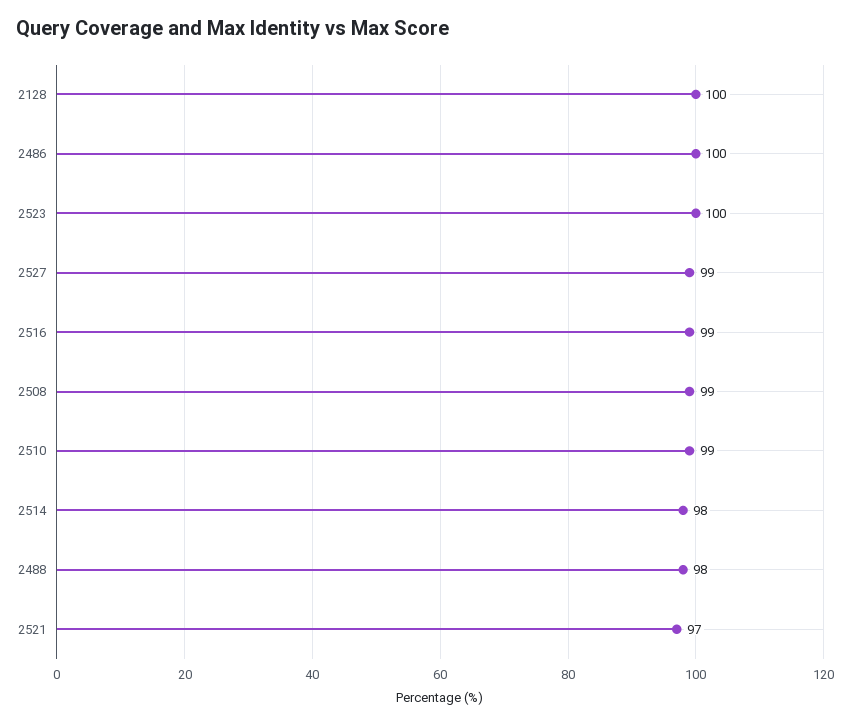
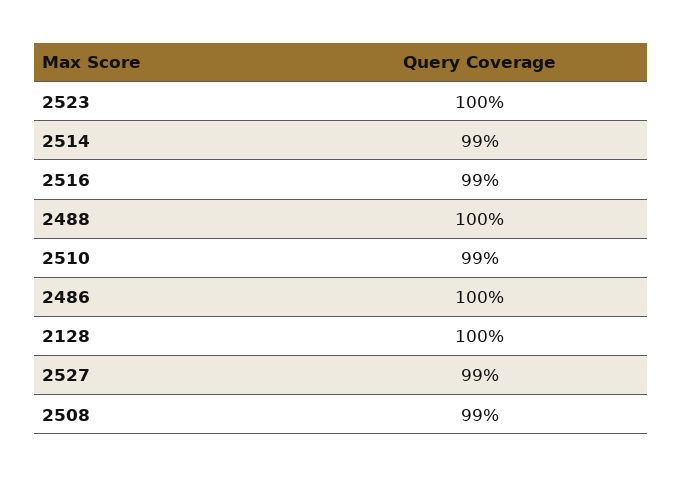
2514: 98 -> 99
2488: 98 -> 100
2521: 97 -> none

